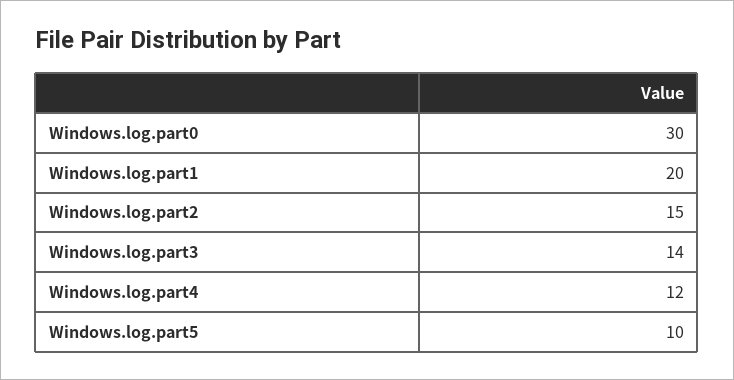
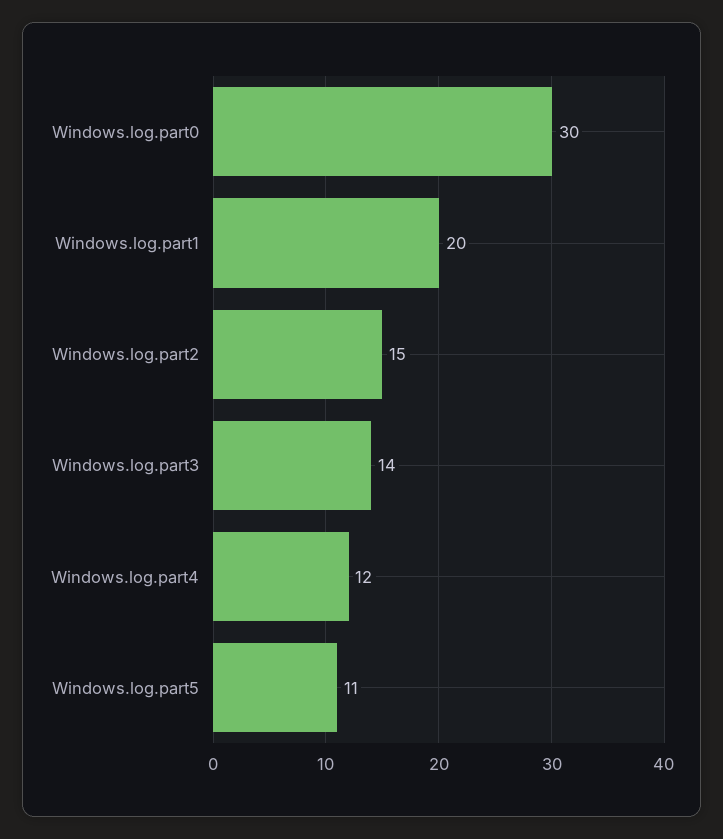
Windows.log.part5: 10 -> 11

